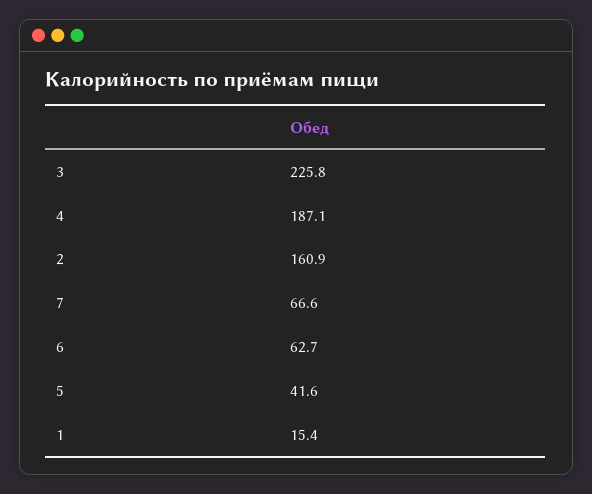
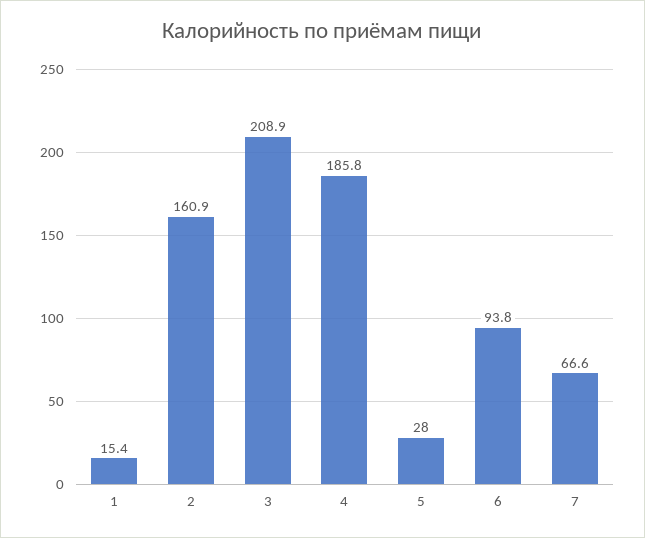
3: 225.8 -> 208.9
4: 187.1 -> 185.8
6: 62.7 -> 93.8
5: 41.6 -> 28

